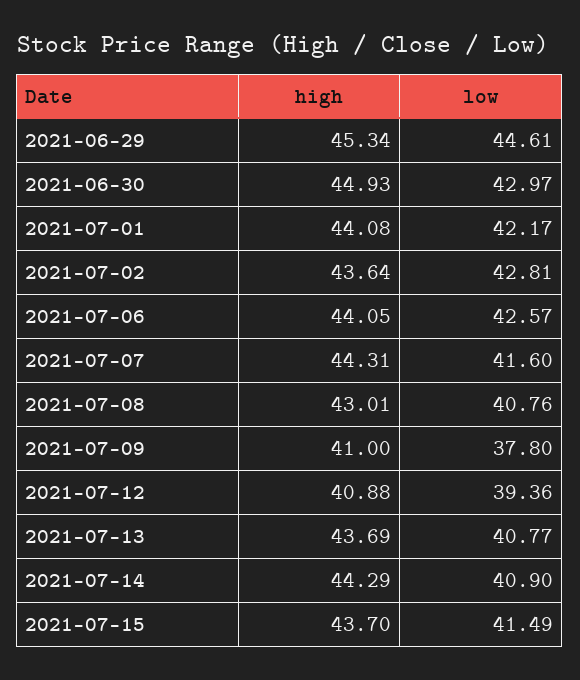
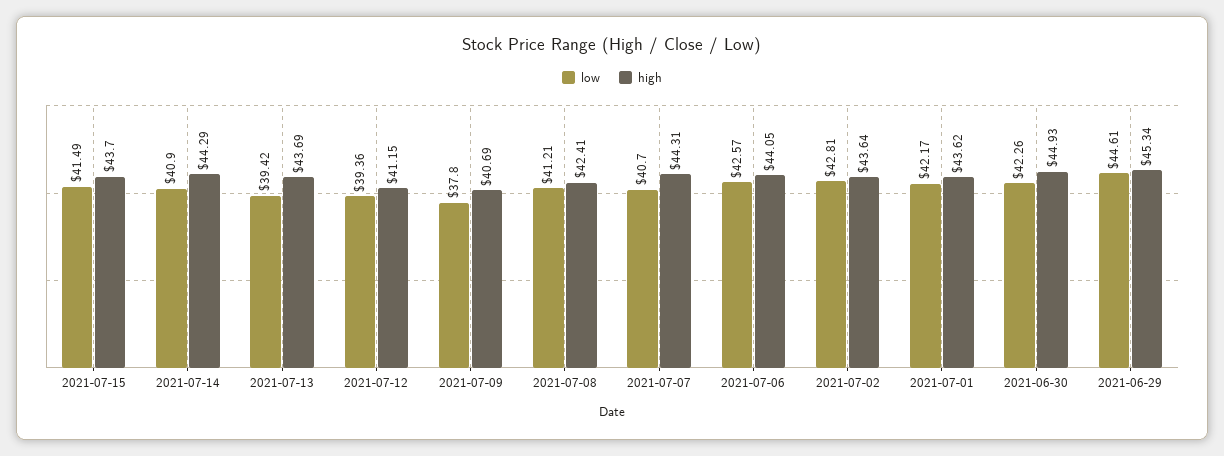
low, 2021-06-30: 42.97 -> 42.26
high, 2021-07-01: 44.08 -> 43.62
low, 2021-07-07: 41.6 -> 40.7
high, 2021-07-08: 43.01 -> 42.41
low, 2021-07-08: 40.76 -> 41.21
high, 2021-07-09: 41 -> 40.69
high, 2021-07-12: 40.88 -> 41.15
low, 2021-07-13: 40.77 -> 39.42

